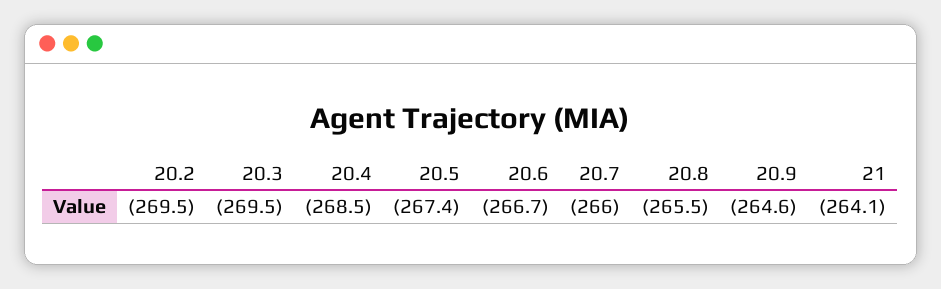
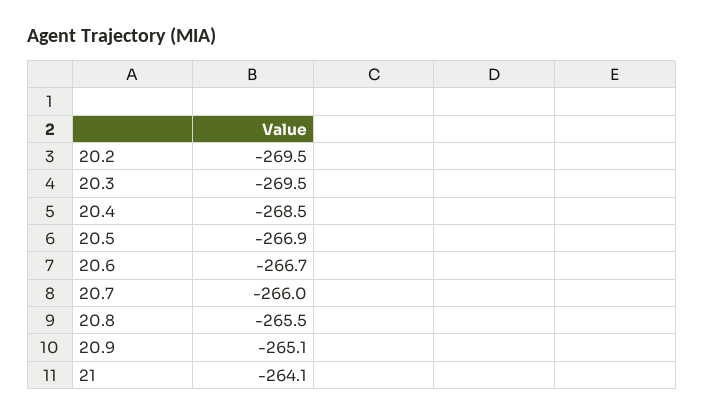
20.5: -267.4 -> -266.9
20.9: -264.6 -> -265.1

